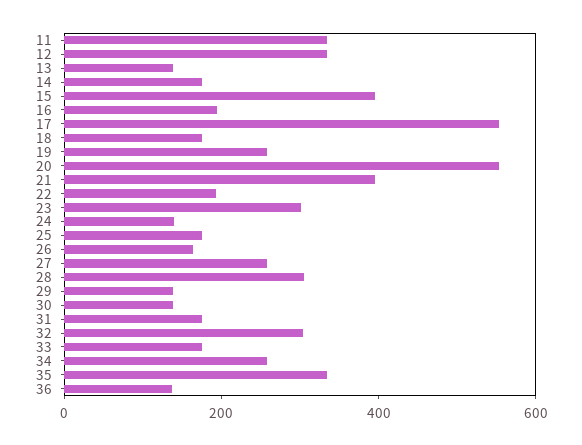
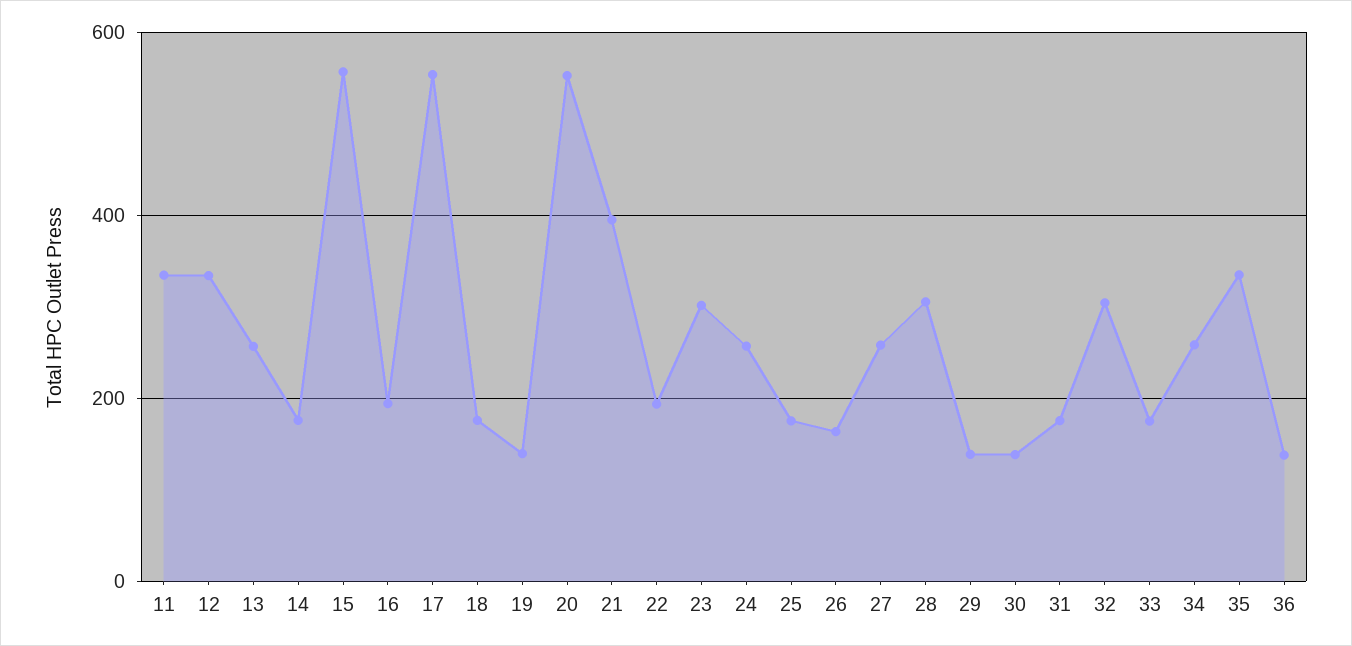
13: 150 -> 260
15: 400 -> 560
19: 250 -> 140
24: 150 -> 260

